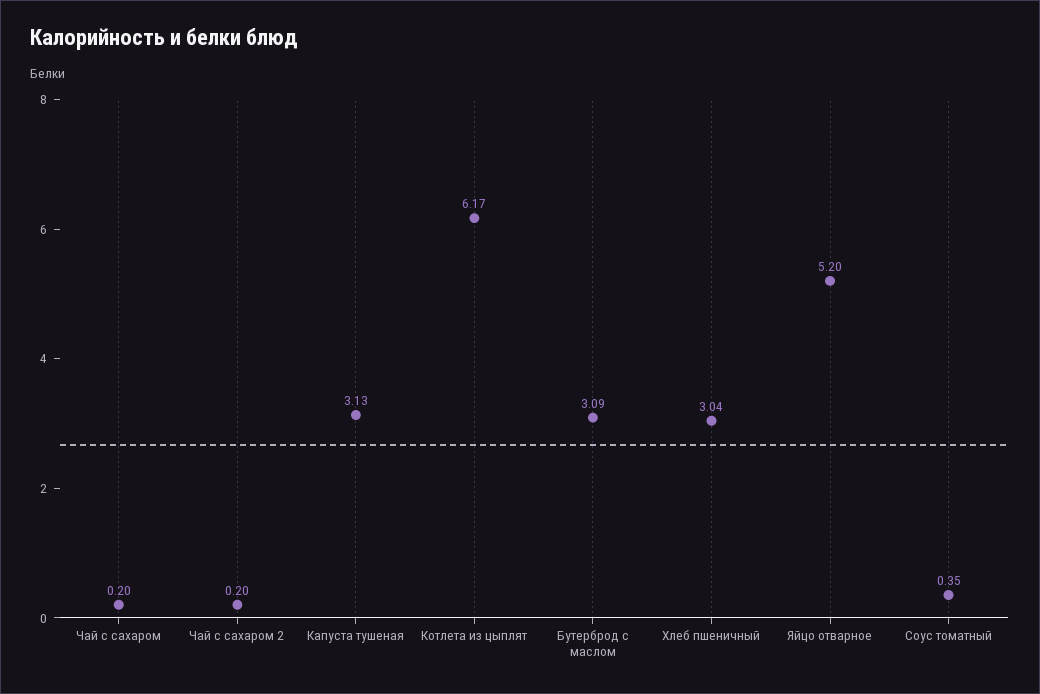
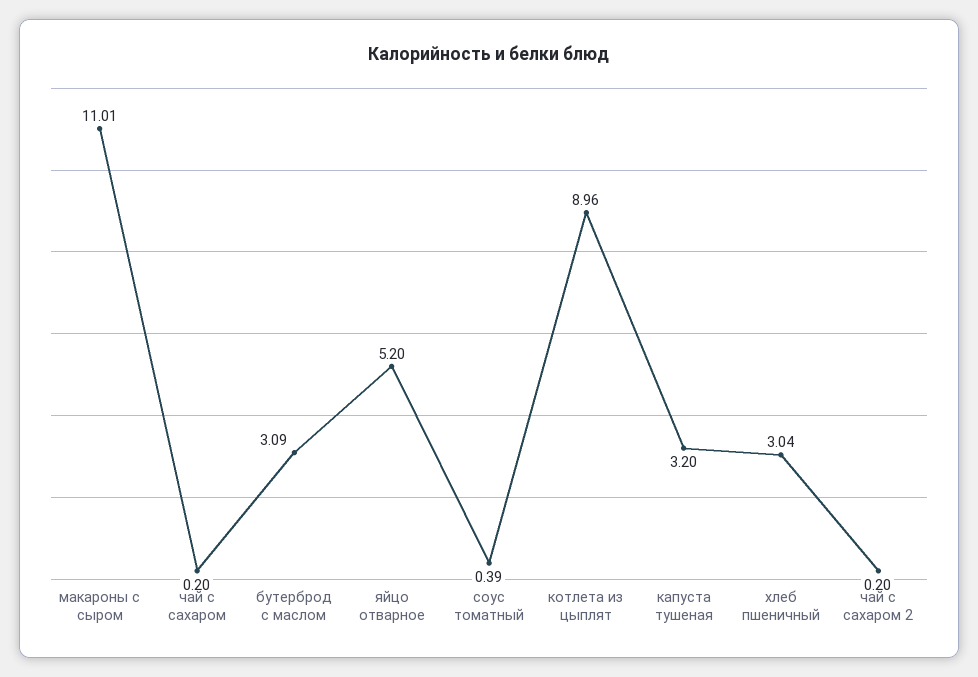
Капуста тушеная: 3.13 -> 3.2
Котлета из цыплят: 6.17 -> 8.96
Соус томатный: 0.35 -> 0.39
макароны с сыром: none -> 11.01

